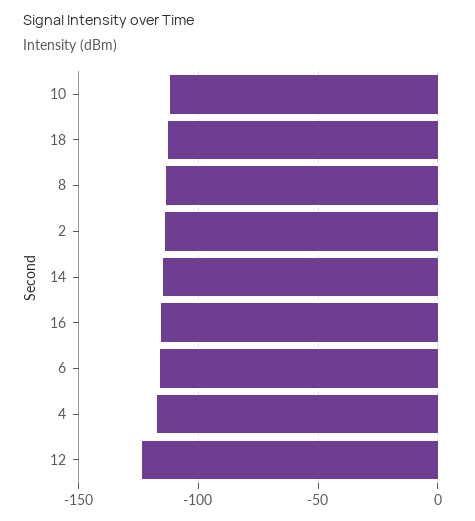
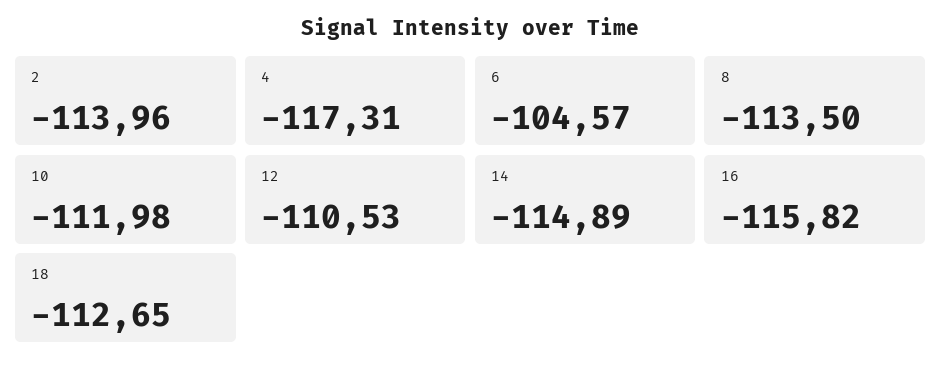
6: -115 -> -104.57
12: -125 -> -110.53

